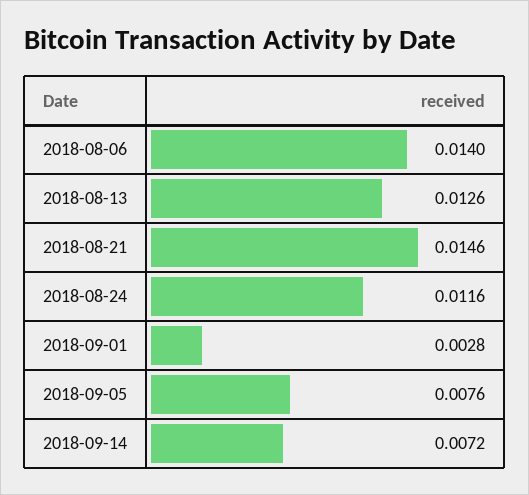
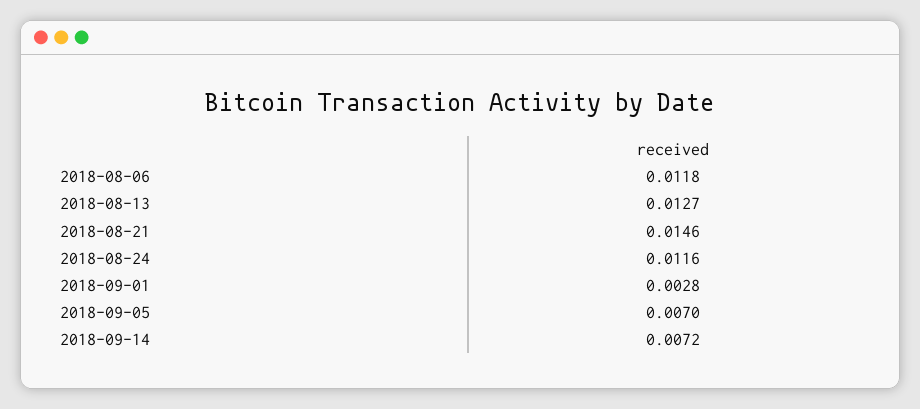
2018-08-06: 0.014 -> 0.0118
2018-08-13: 0.0126 -> 0.0127
2018-09-05: 0.0076 -> 0.007

